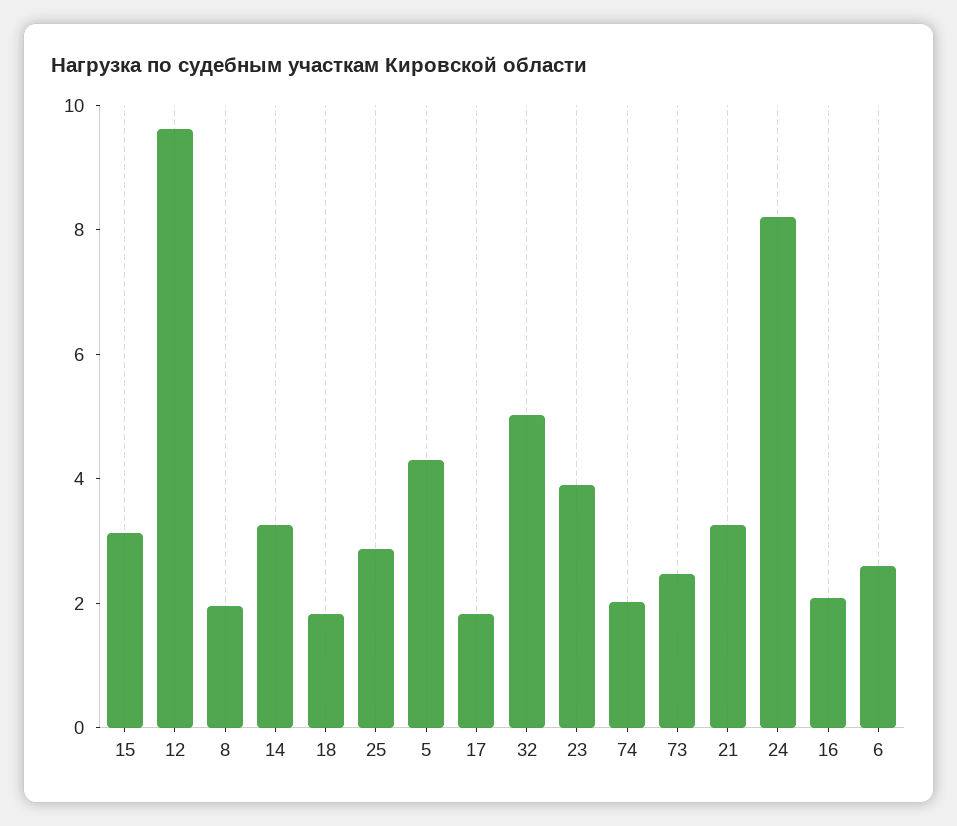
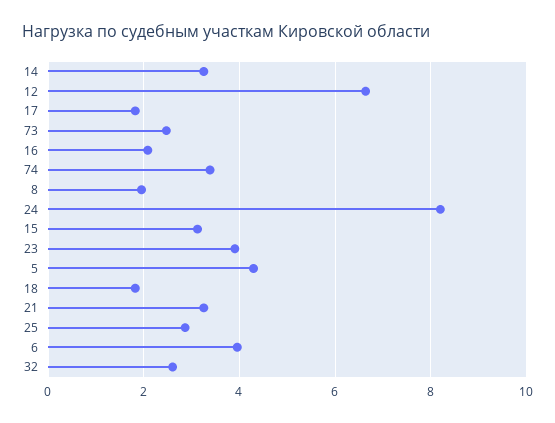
12: 9.5 -> 6.6
32: 5 -> 2.6
74: 2 -> 3.4
6: 2.5 -> 4

